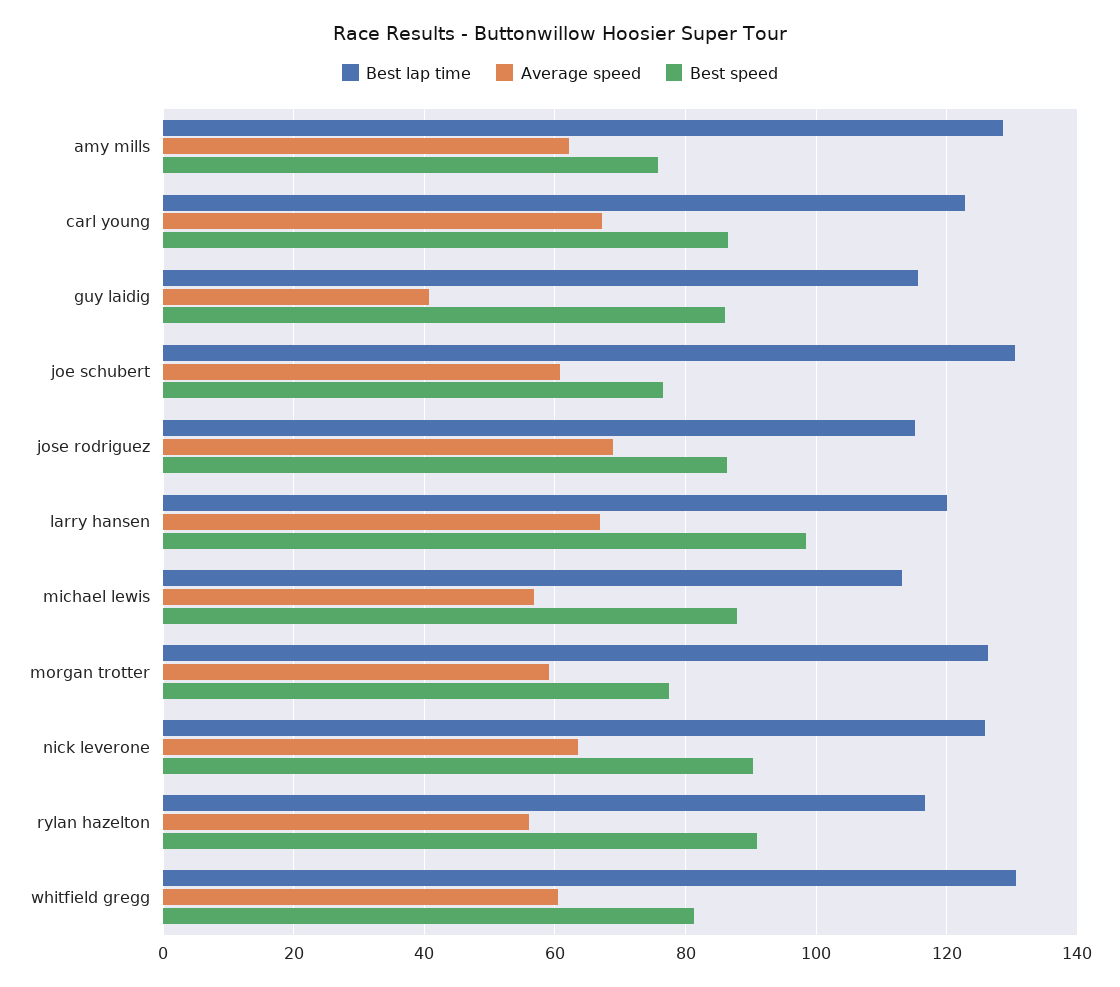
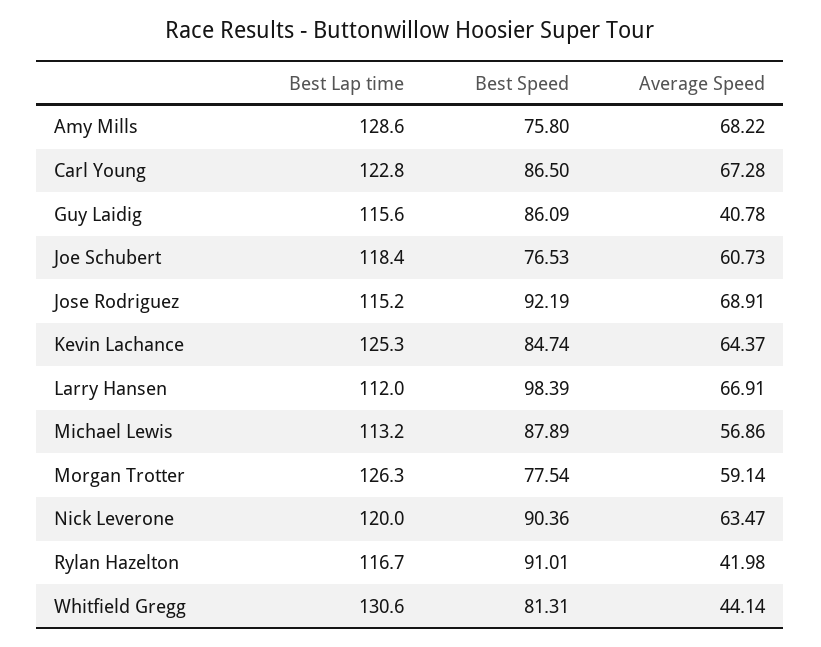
Average speed, amy mills: 62 -> 68.22
Best lap time, joe schubert: 130 -> 118.4
Best speed, jose rodriguez: 86 -> 92.19
Best lap time, larry hansen: 120 -> 112
Best lap time, nick leverone: 126 -> 120
Average speed, rylan hazelton: 56 -> 41.98
Average speed, whitfield gregg: 60 -> 44.14
Best lap time, Kevin Lachance: none -> 125.3
Best speed, Kevin Lachance: none -> 84.74
Average speed, Kevin Lachance: none -> 64.37

